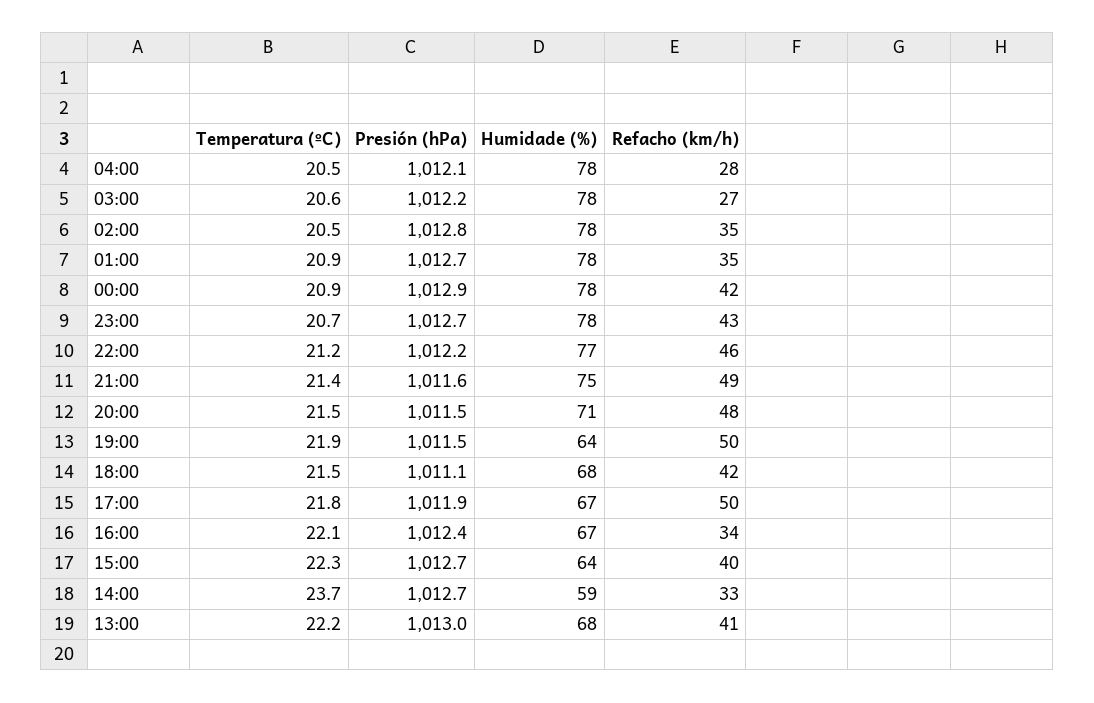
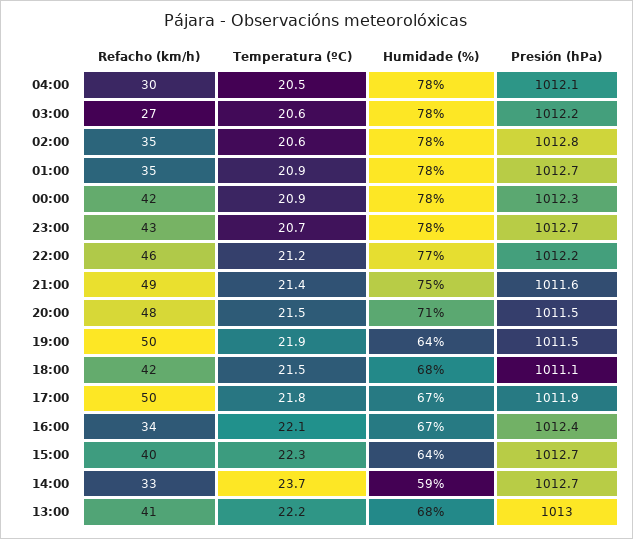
Refacho (km/h), 04:00: 28 -> 30
Temperatura (ºC), 02:00: 20.5 -> 20.6
Presión (hPa), 00:00: 1012.9 -> 1012.3

